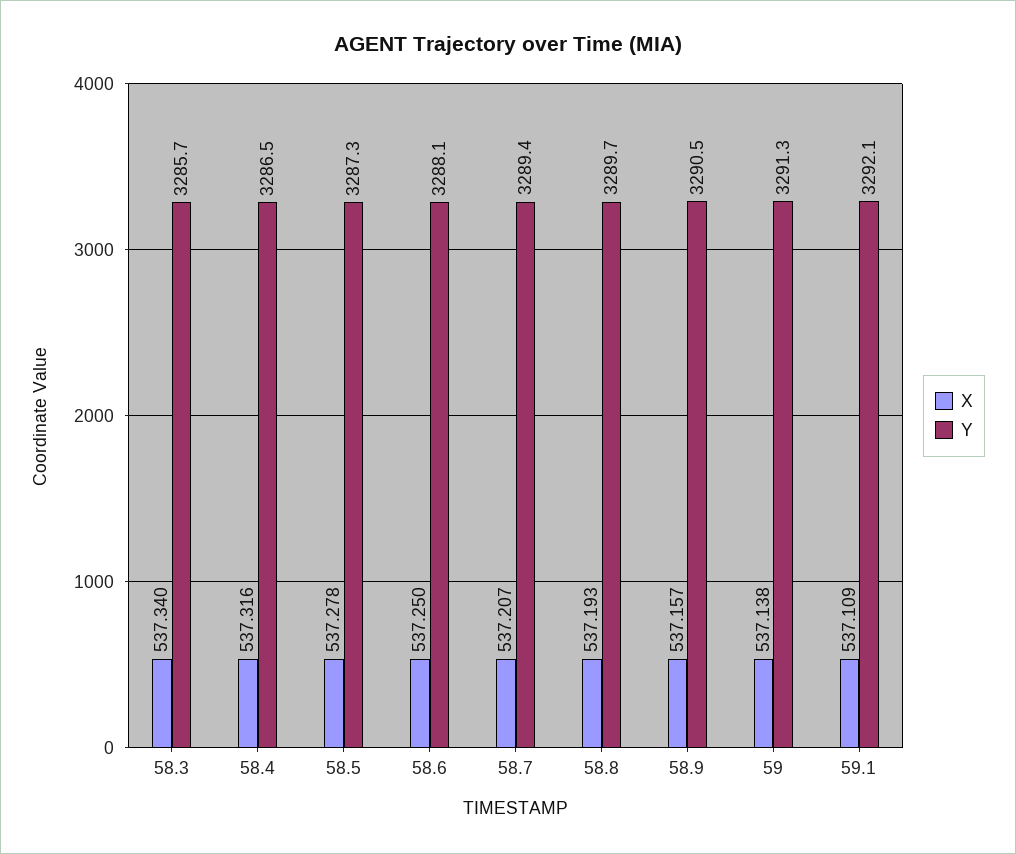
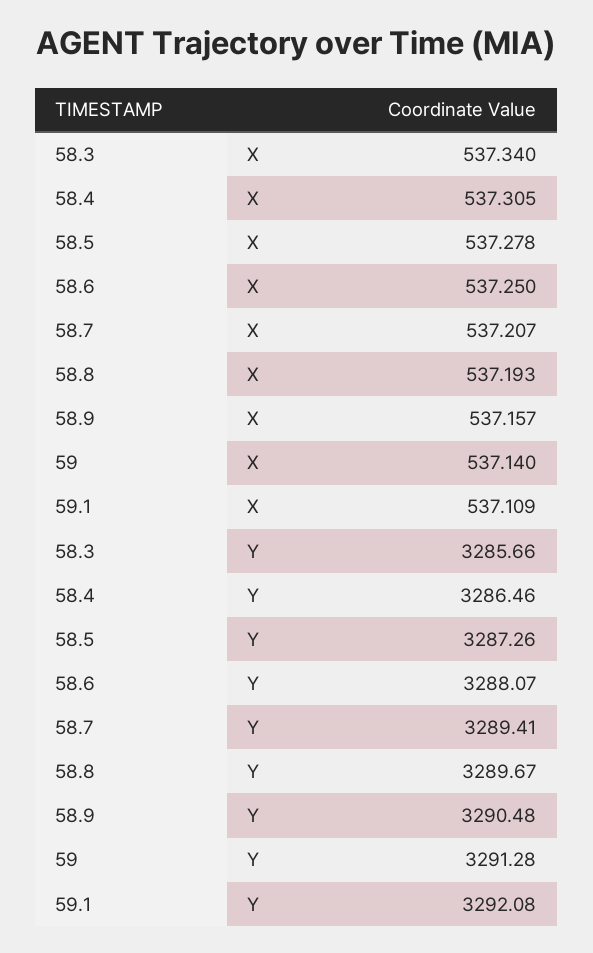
X, 58.4: 537.316 -> 537.305
X, 59: 537.138 -> 537.14

